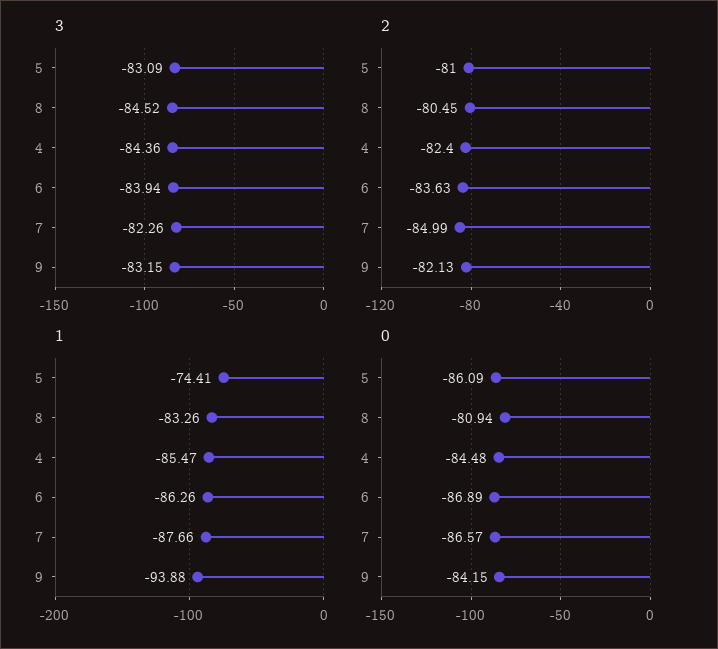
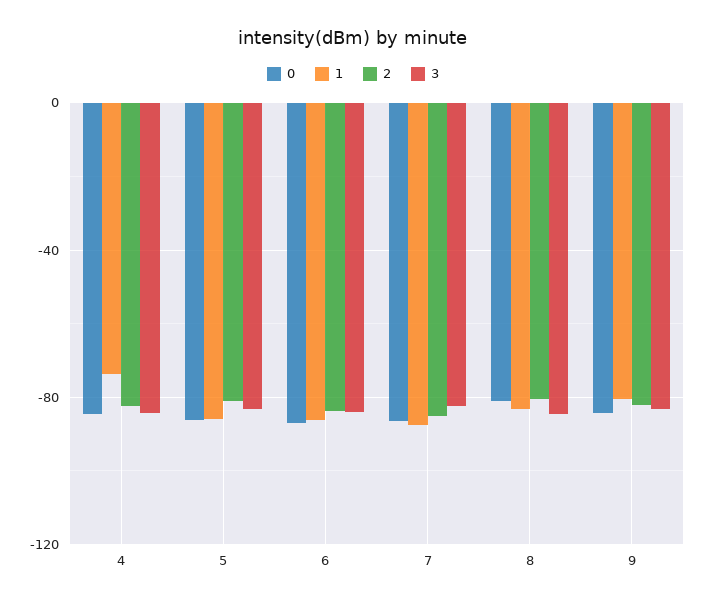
1, 5: -74.41 -> -85
1, 4: -85.47 -> -75
1, 9: -93.88 -> -80

